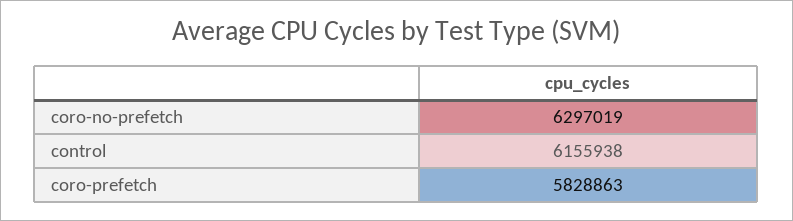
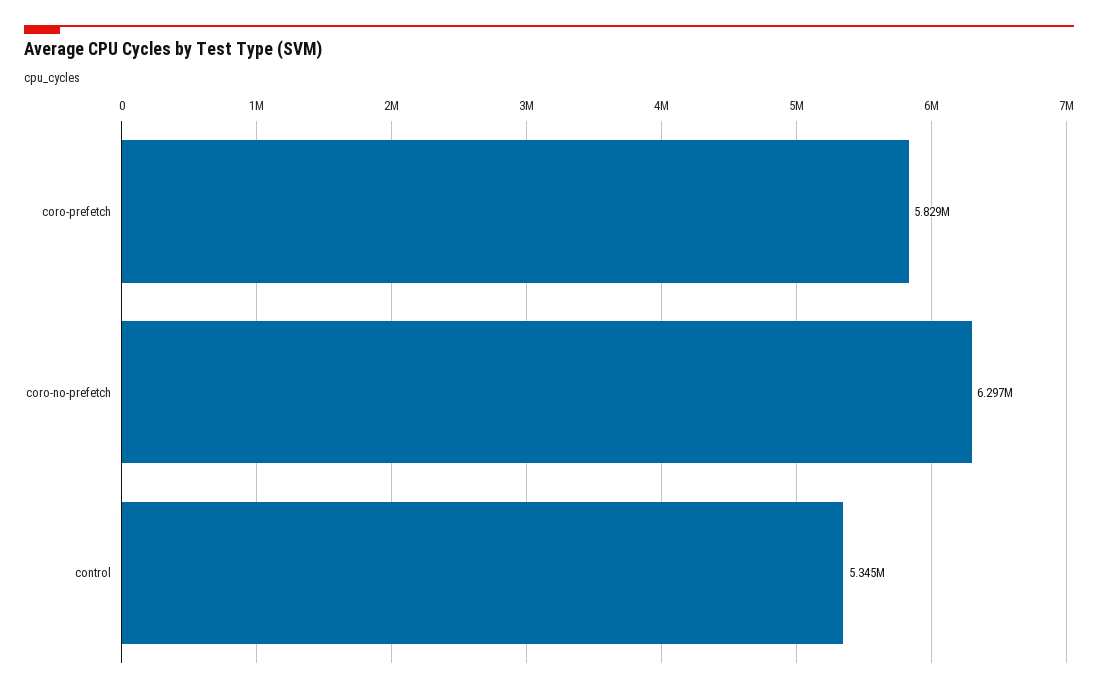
control: 6155938 -> 5345000

